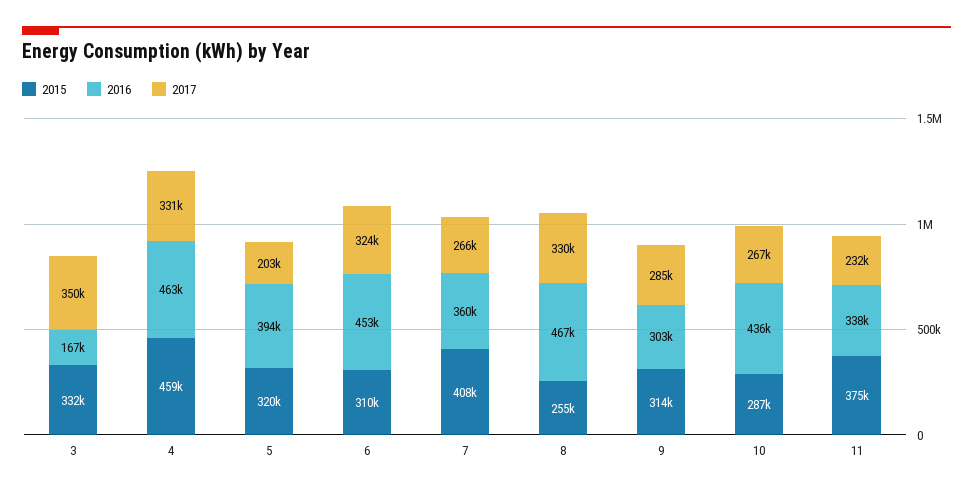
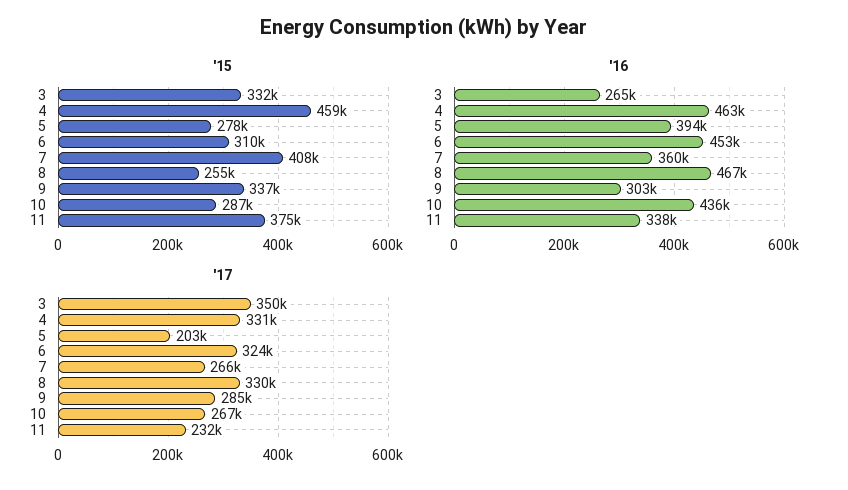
2016, 3: 167000 -> 265000
2015, 5: 320000 -> 278000
2015, 9: 314000 -> 337000

